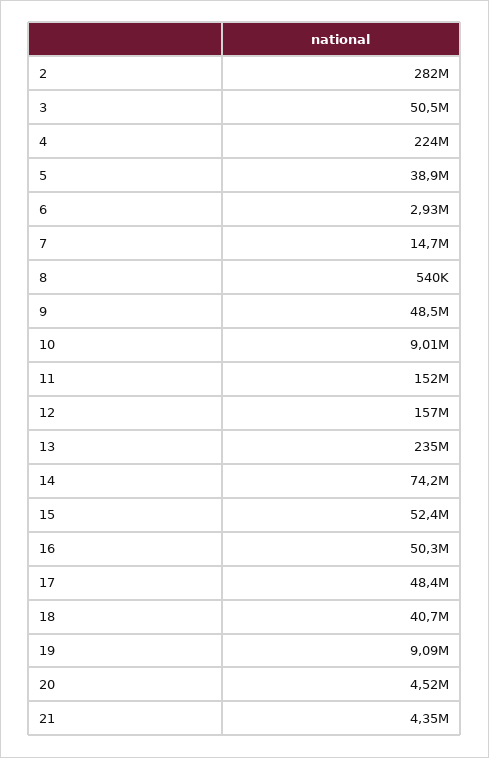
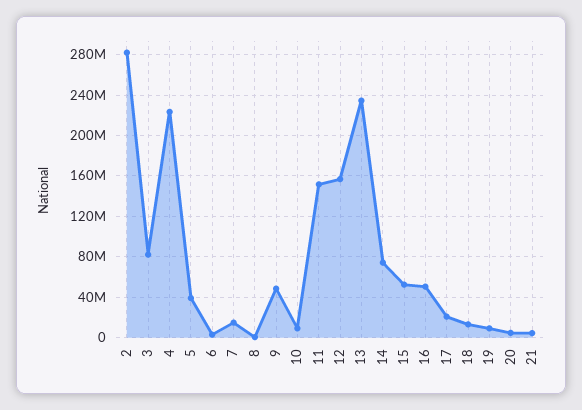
3: 50500000 -> 80000000
17: 48400000 -> 20000000
18: 40700000 -> 10000000

